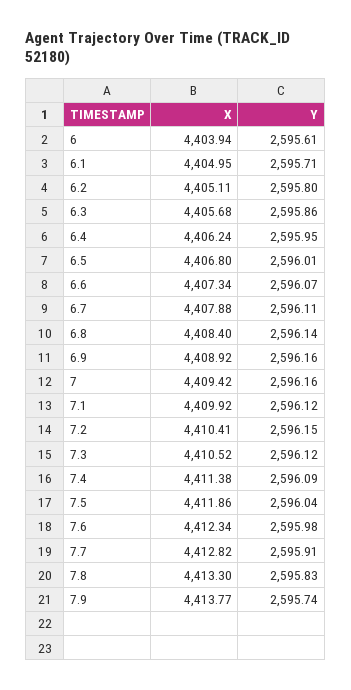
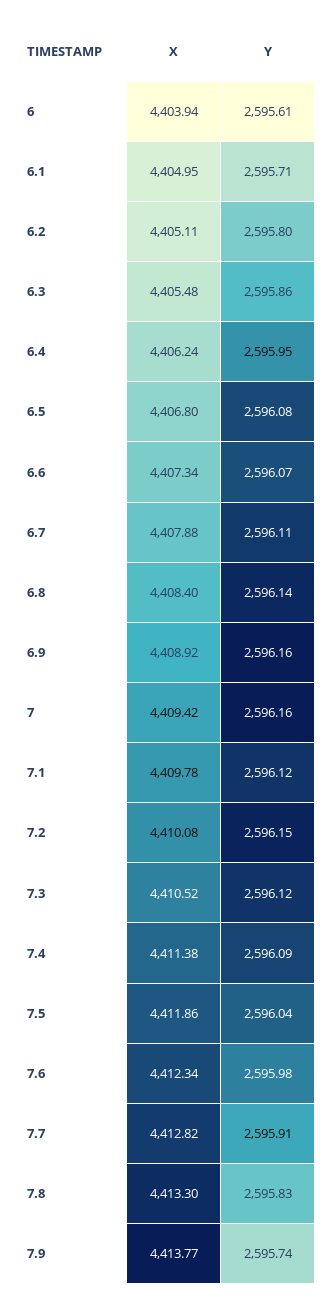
X, 6.3: 4405.68 -> 4405.48
Y, 6.5: 2596.01 -> 2596.08
X, 7.1: 4409.92 -> 4409.78
X, 7.2: 4410.41 -> 4410.08

